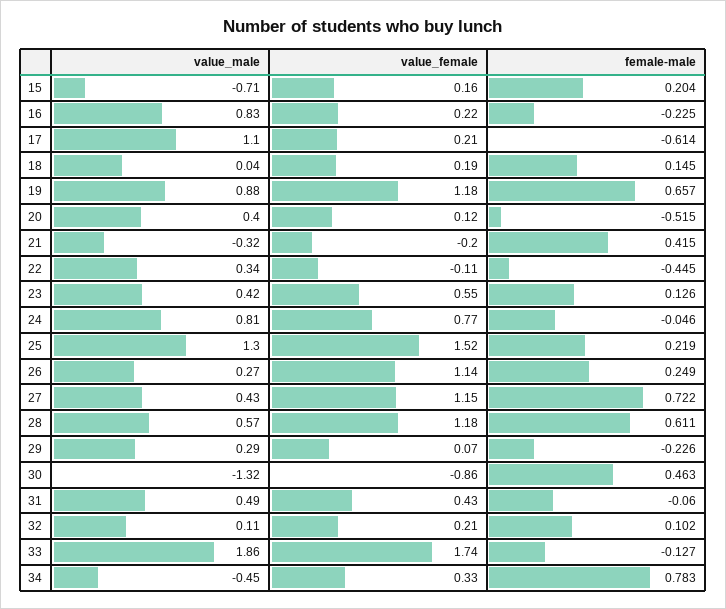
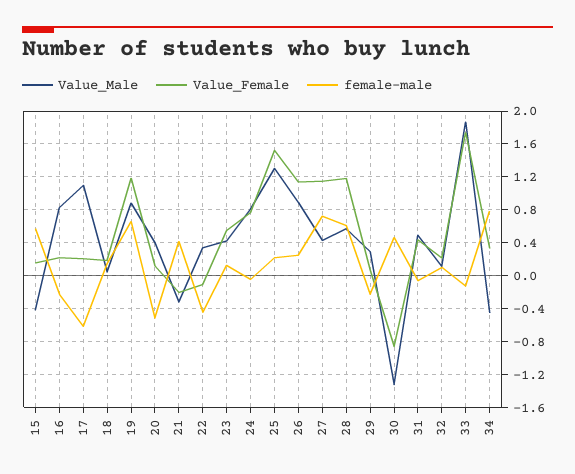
value_male, 15: -0.71 -> -0.4
female-male, 15: 0.204 -> 0.6
value_male, 26: 0.27 -> 0.9

